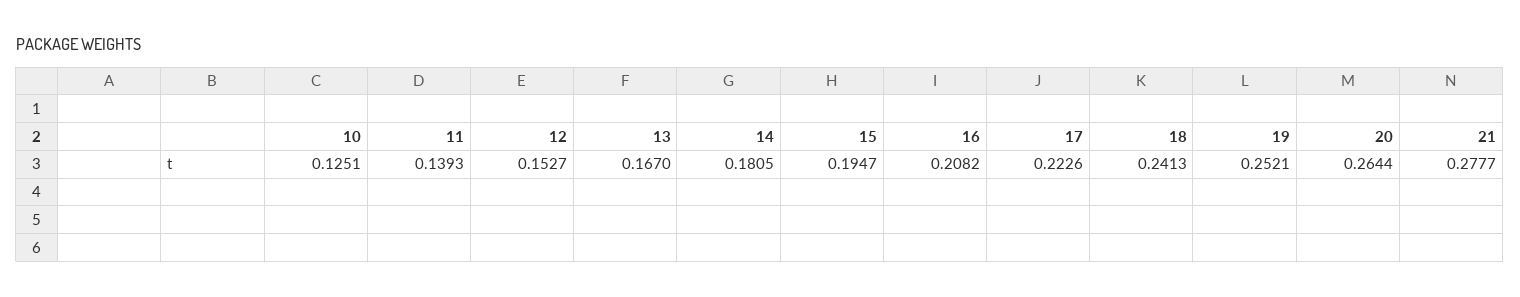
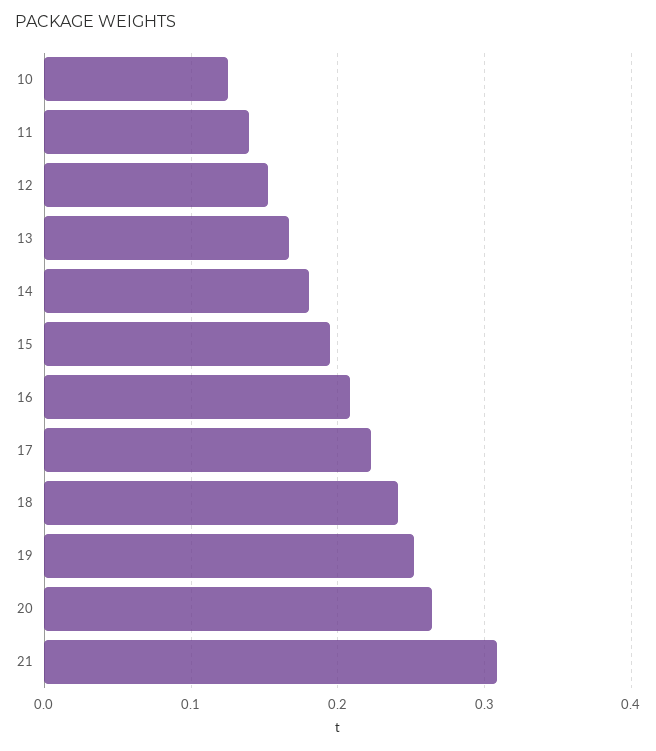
21: 0.2777 -> 0.31

